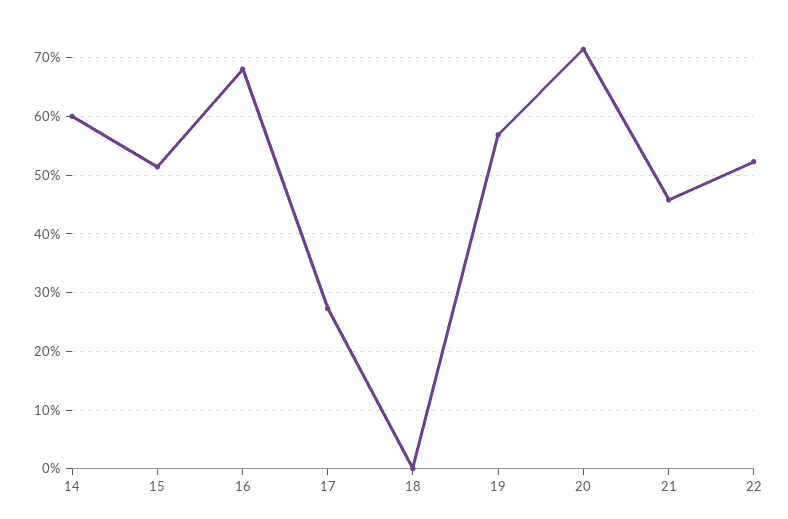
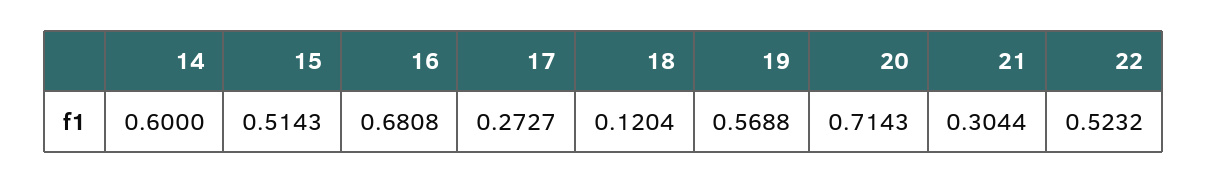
18: 0 -> 0.1204
21: 0.46 -> 0.3044

